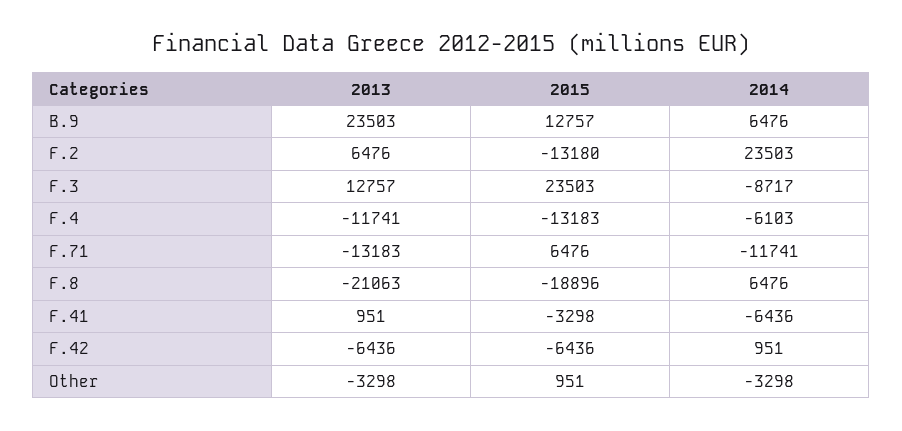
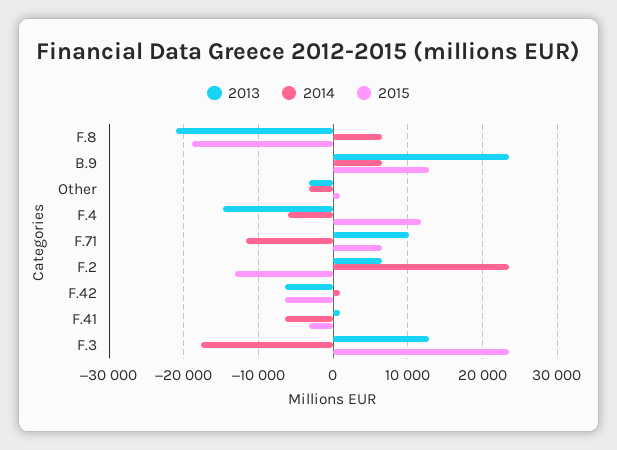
2014, F.3: -8717 -> -18000
2013, F.4: -11741 -> -15000
2015, F.4: -13183 -> 12000
2013, F.71: -13183 -> 10000

